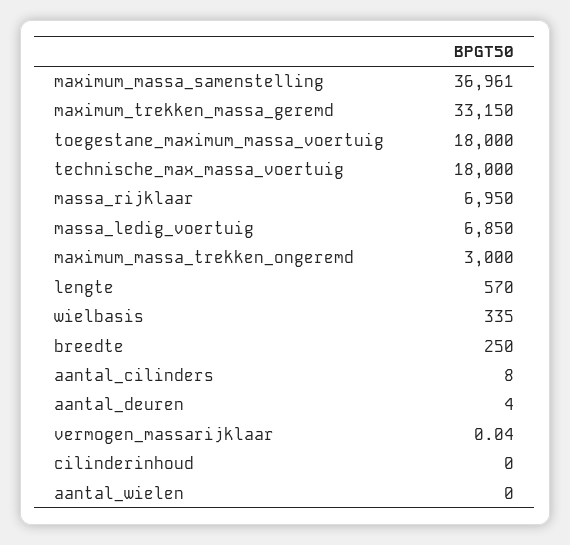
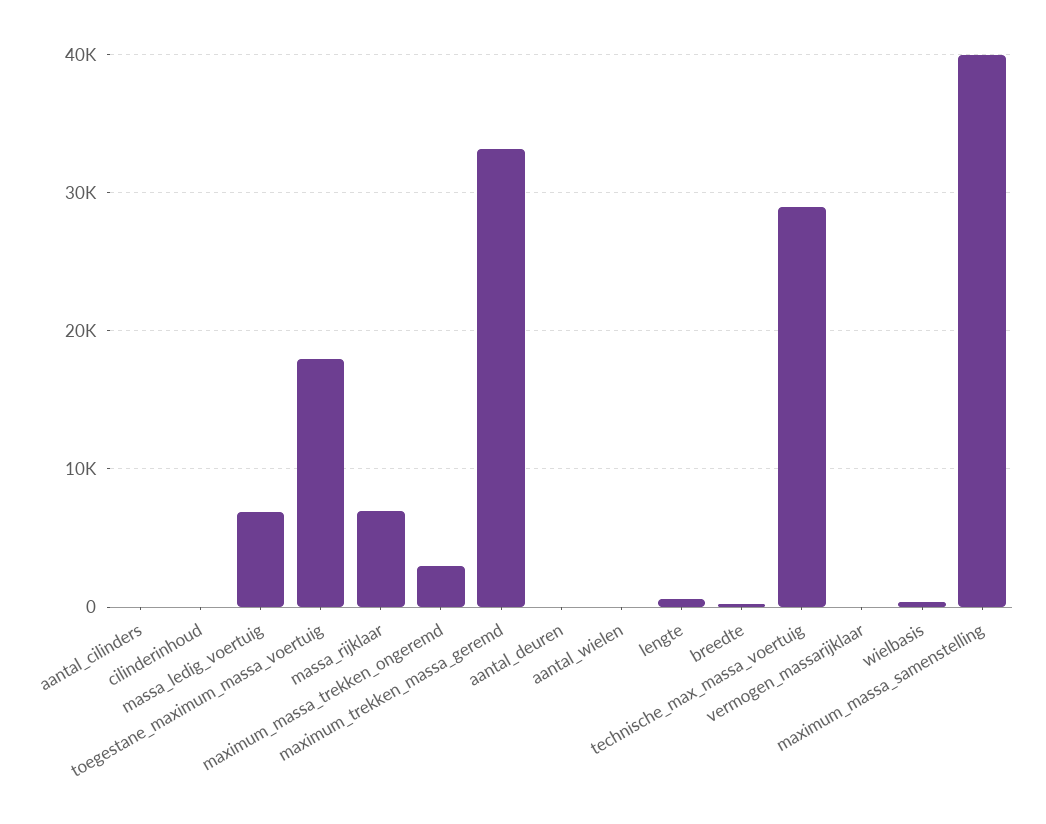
maximum_massa_samenstelling: 36961 -> 40000
technische_max_massa_voertuig: 18000 -> 29000

